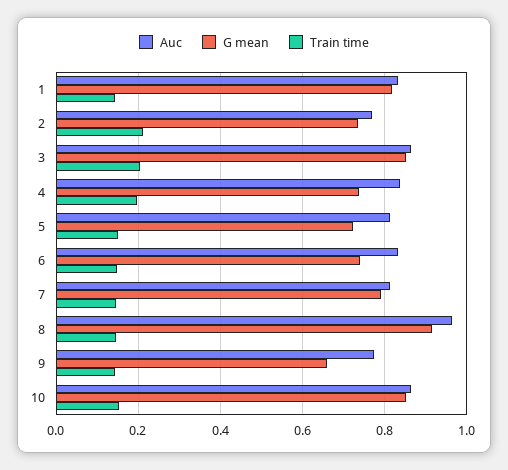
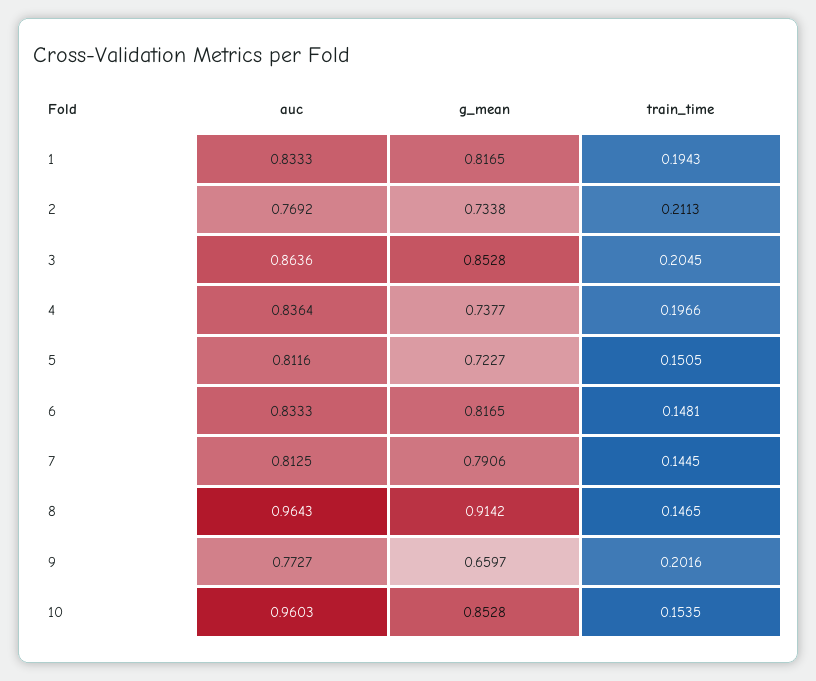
Train time, 1: 0.14 -> 0.1943
G mean, 6: 0.74 -> 0.8165
Train time, 9: 0.14 -> 0.2016
Auc, 10: 0.86 -> 0.9603

